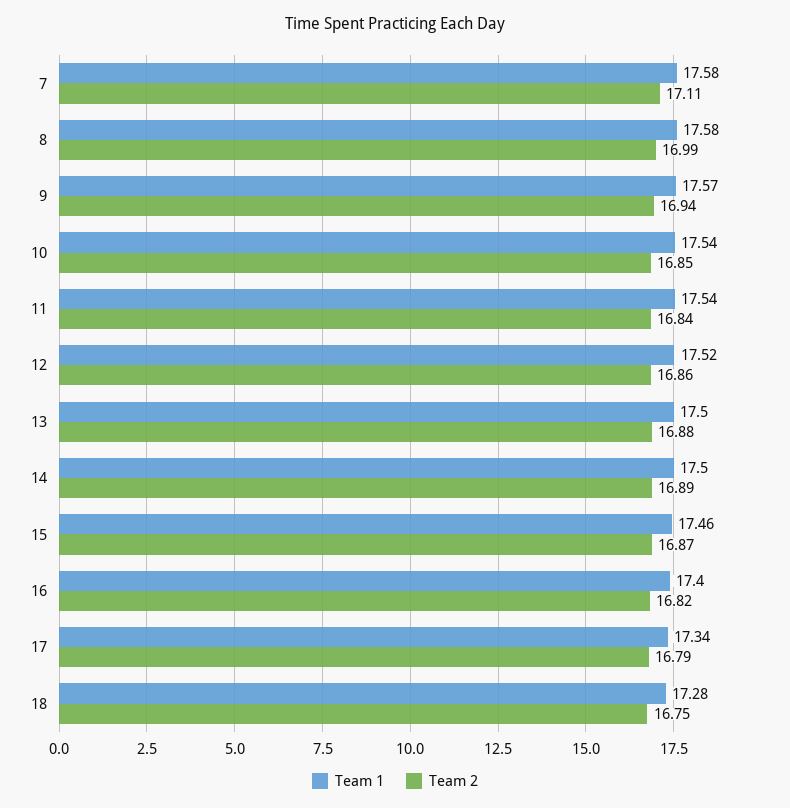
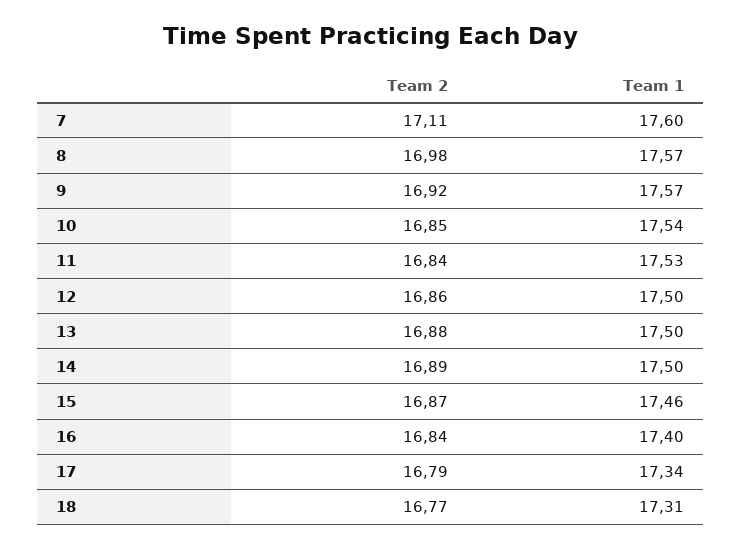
Team 1, 7: 17.58 -> 17.6
Team 1, 8: 17.58 -> 17.57
Team 2, 8: 16.99 -> 16.98
Team 2, 9: 16.94 -> 16.92
Team 1, 11: 17.54 -> 17.53
Team 1, 12: 17.52 -> 17.5
Team 2, 16: 16.82 -> 16.84
Team 1, 18: 17.28 -> 17.31
Team 2, 18: 16.75 -> 16.77

